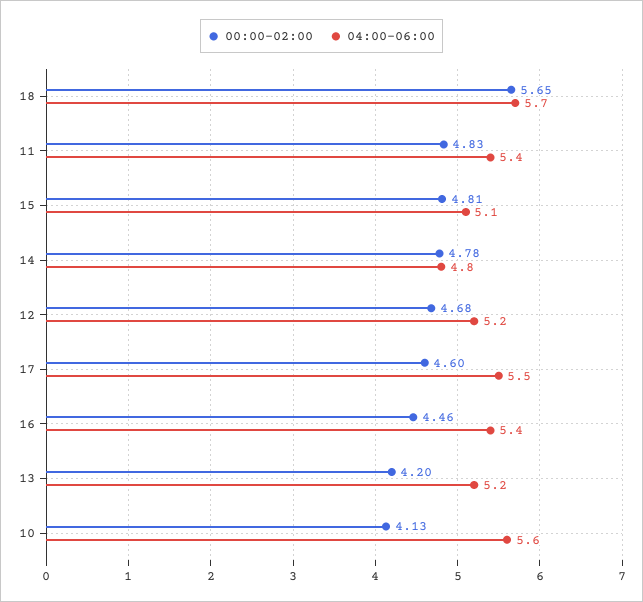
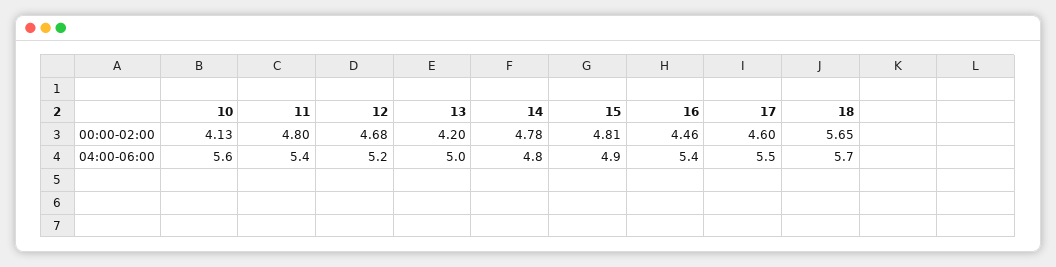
00:00-02:00, 11: 4.83 -> 4.8
04:00-06:00, 15: 5.1 -> 4.9
04:00-06:00, 13: 5.2 -> 5

